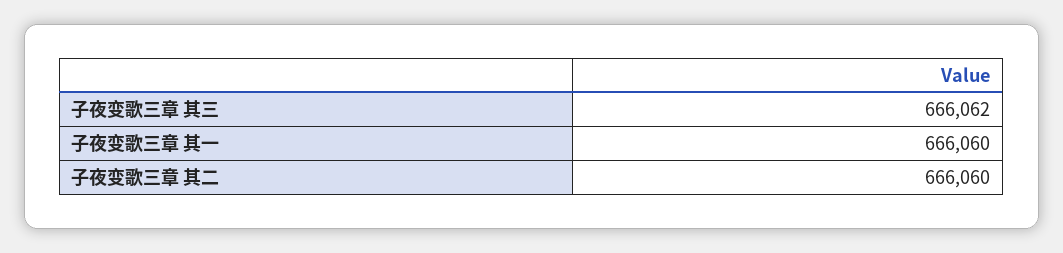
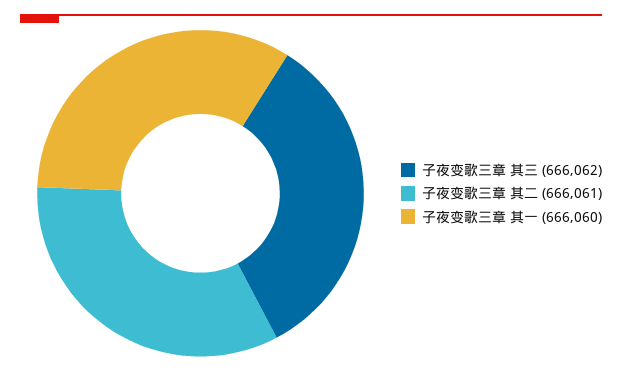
子夜变歌三章 其二: 666060 -> 666061

